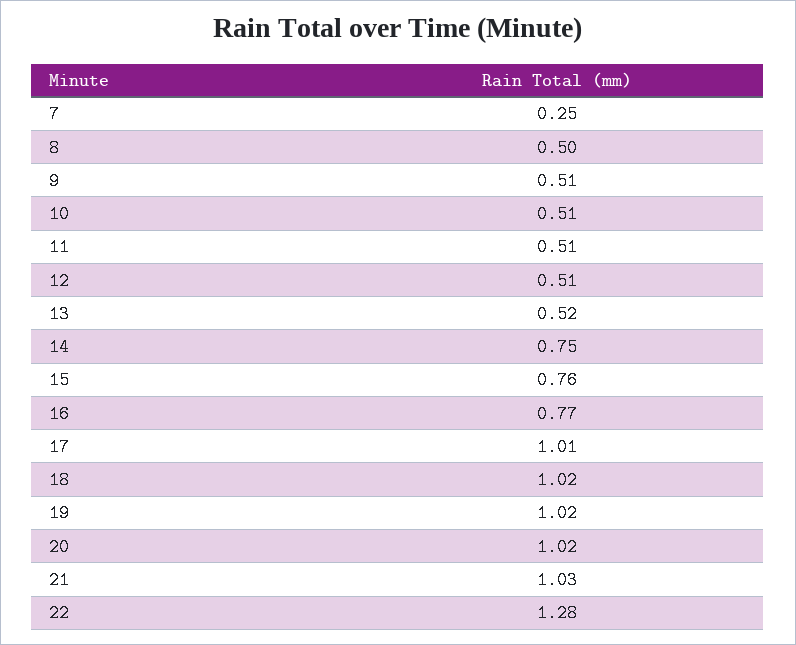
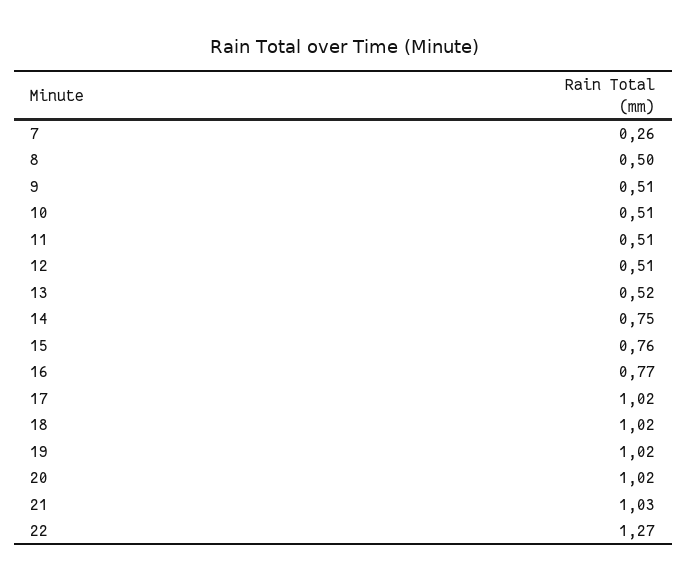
7: 0.25 -> 0.26
17: 1.01 -> 1.02
22: 1.28 -> 1.27

